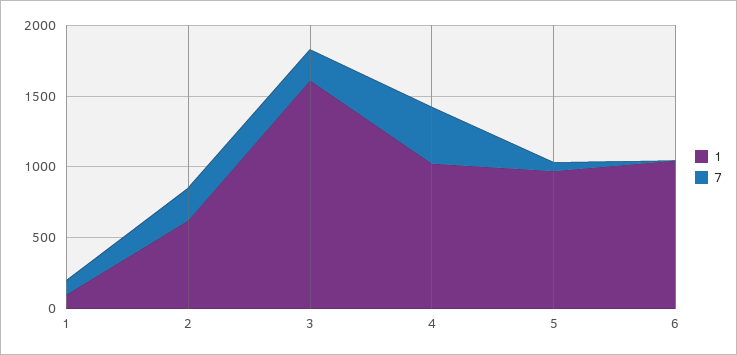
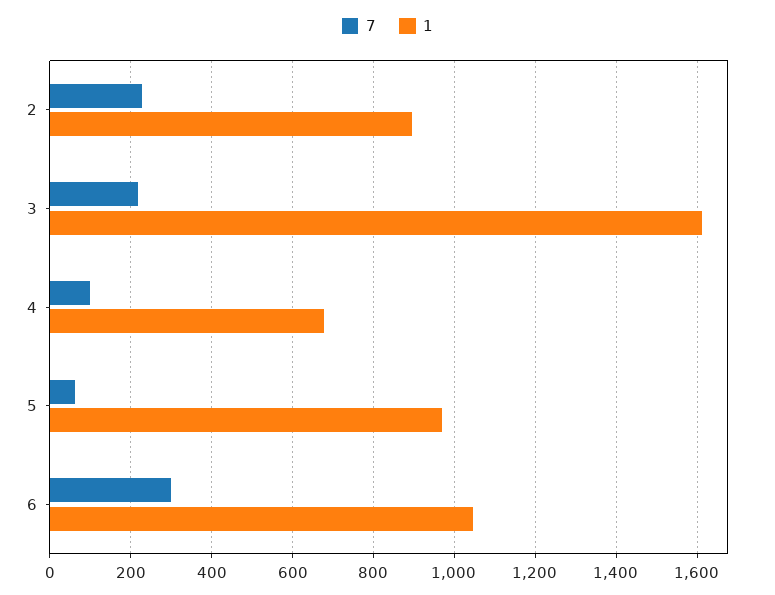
1, 1: 100 -> none
7, 1: 100 -> none
1, 2: 600 -> 900
1, 4: 1000 -> 680
7, 4: 400 -> 100
7, 6: 0 -> 300

